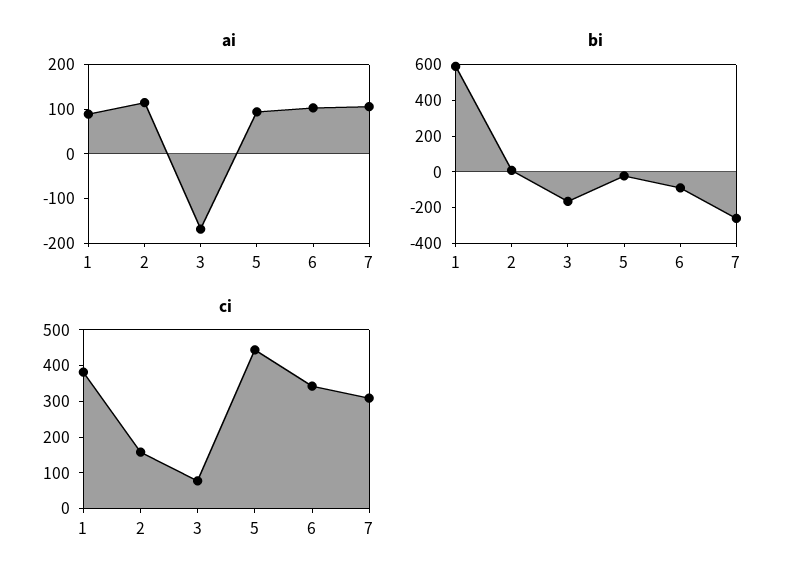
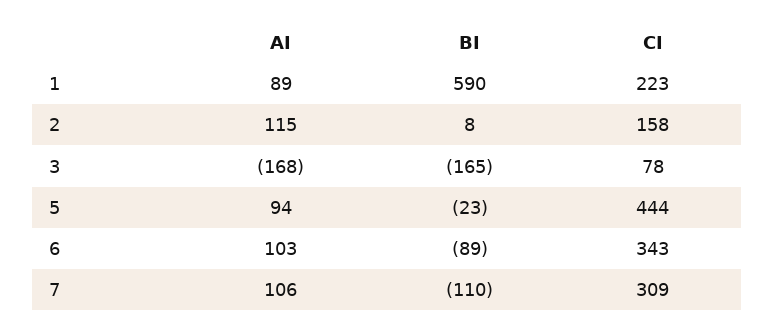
bi, 7: -250 -> -110
ci, 1: 375 -> 223

